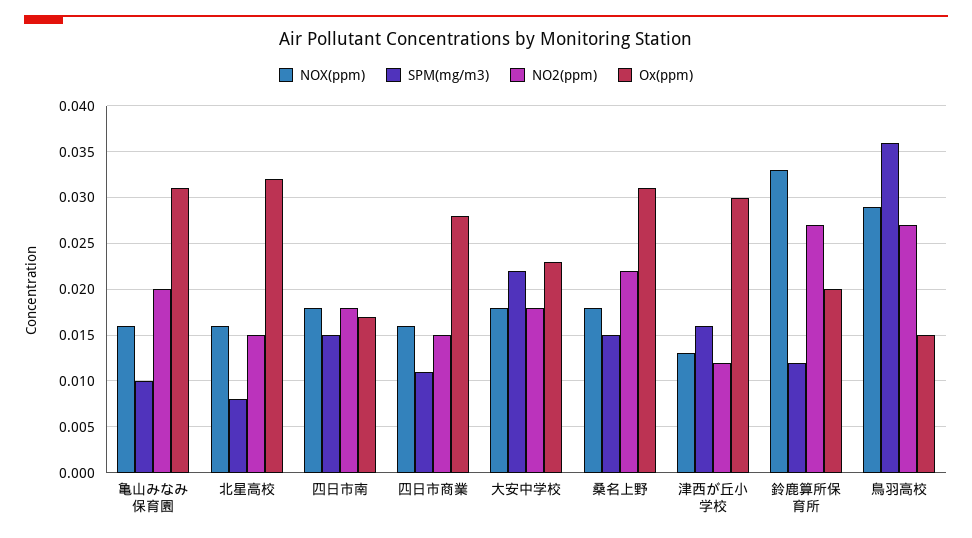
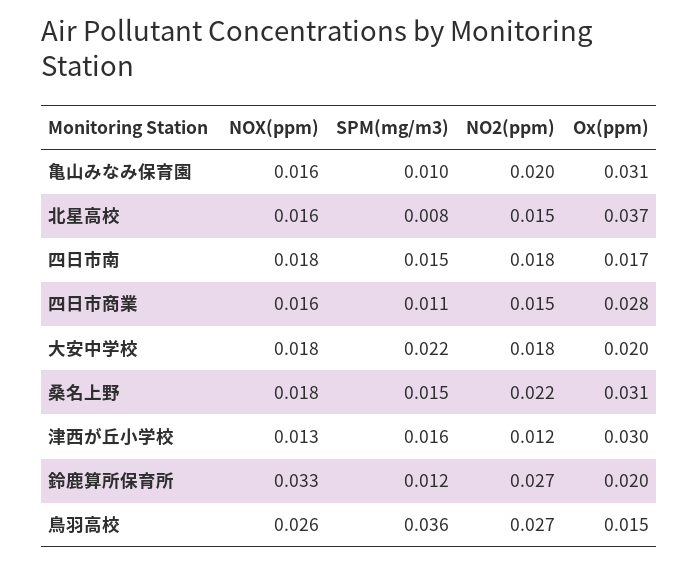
Ox(ppm), 北星高校: 0.032 -> 0.037
Ox(ppm), 大安中学校: 0.023 -> 0.02
NOX(ppm), 鳥羽高校: 0.029 -> 0.026

